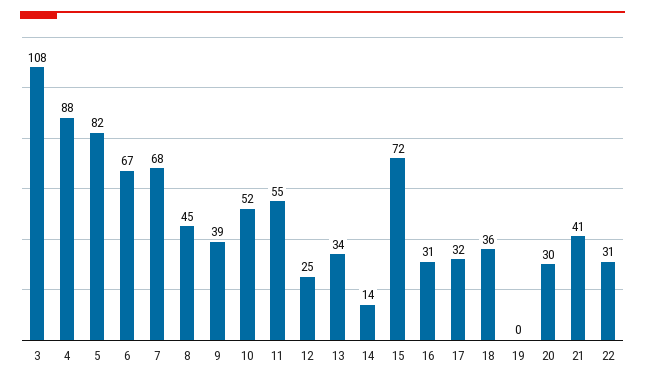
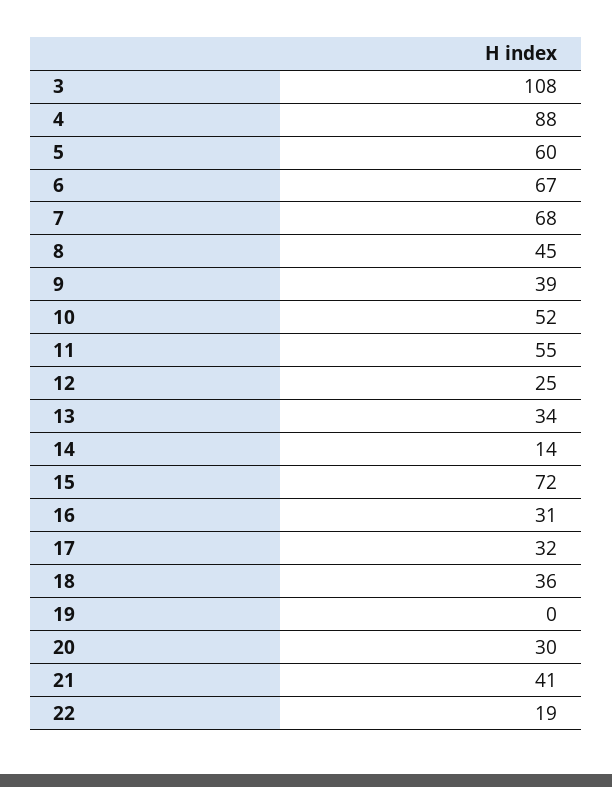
5: 82 -> 60
22: 31 -> 19

